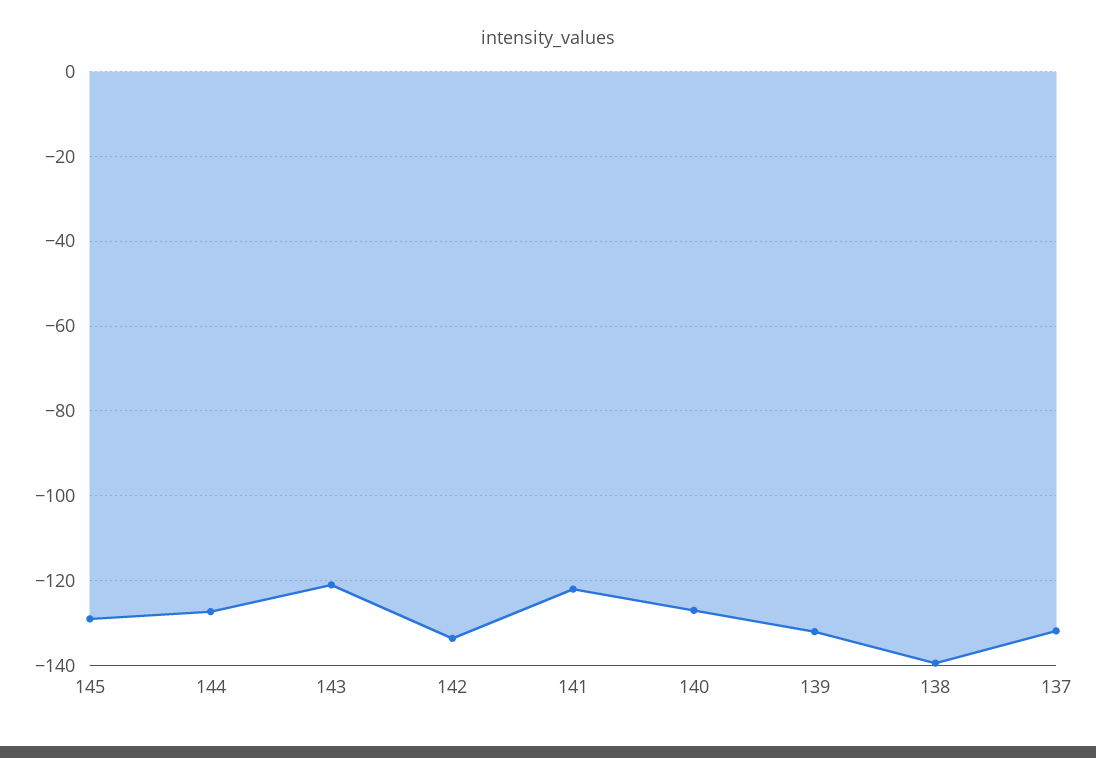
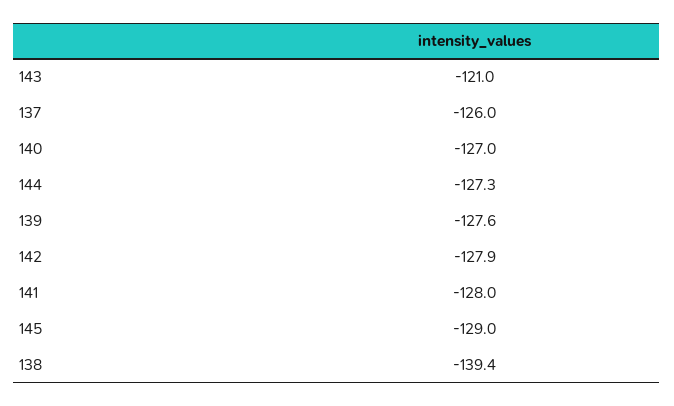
142: -134 -> -127.9
141: -122 -> -128
139: -132 -> -127.6
137: -132 -> -126

